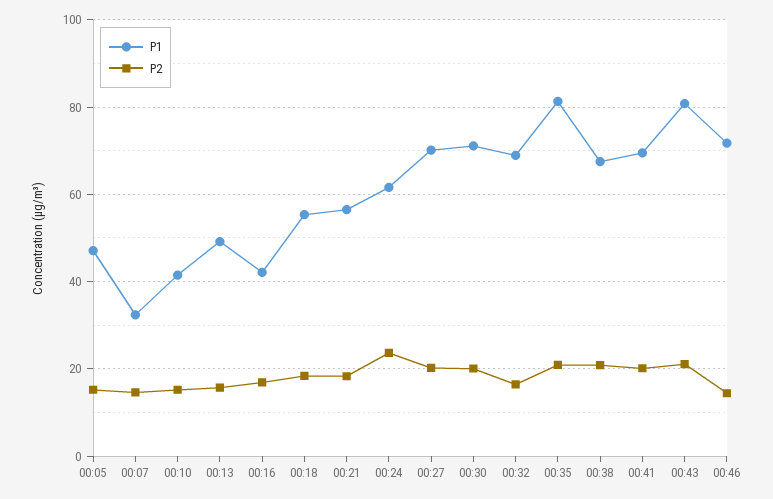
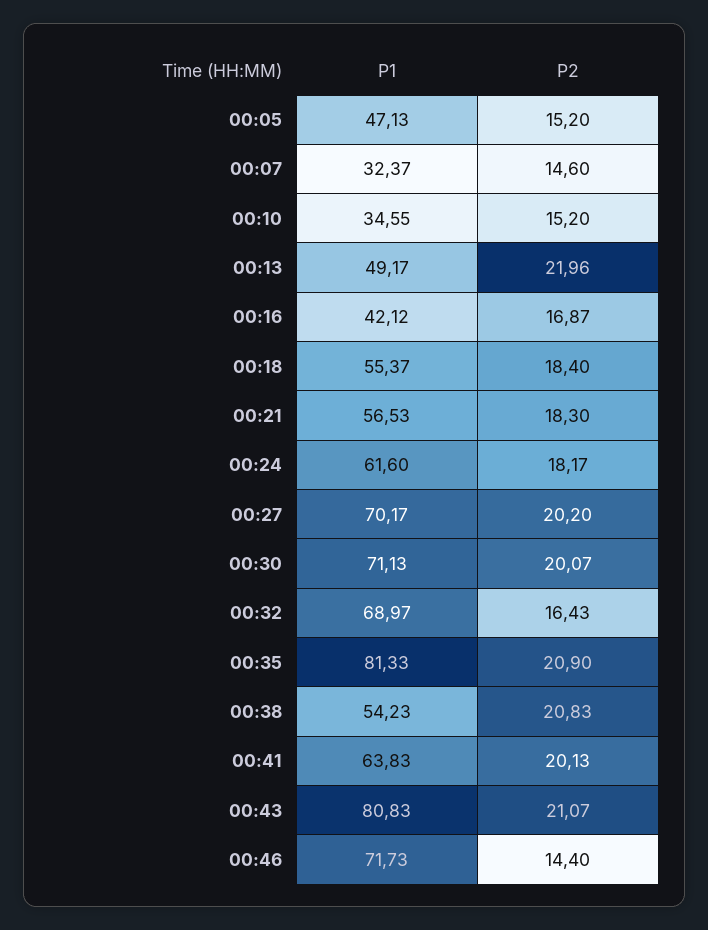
P1, 00:10: 42 -> 34.55
P2, 00:13: 16 -> 21.96
P2, 00:24: 24 -> 18.17
P1, 00:38: 68 -> 54.23
P1, 00:41: 70 -> 63.83

